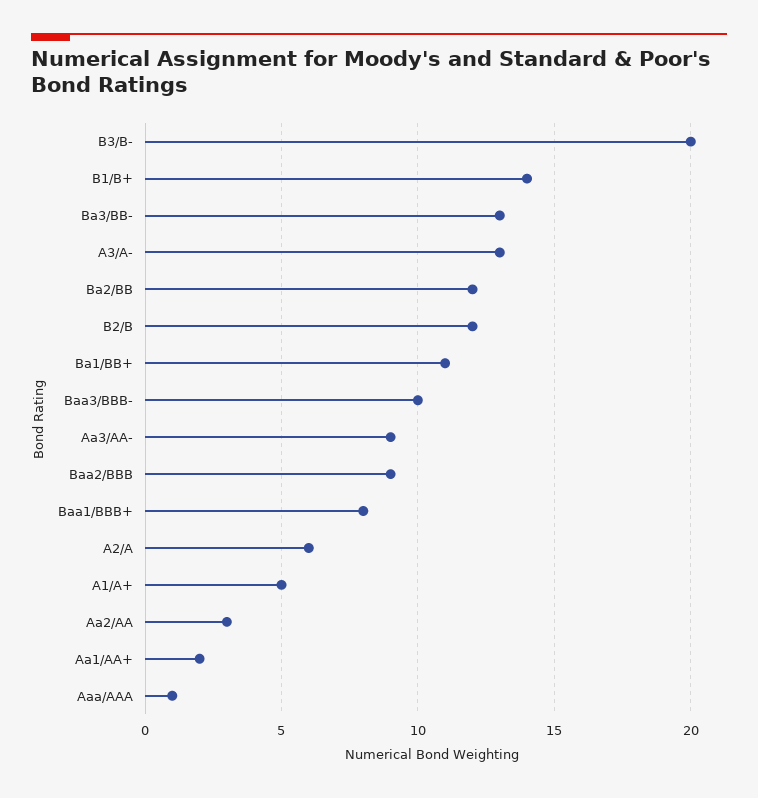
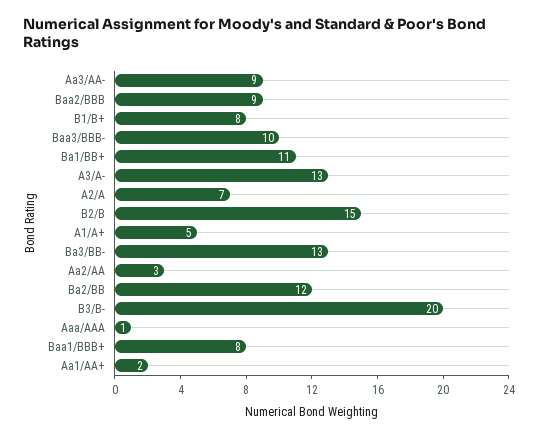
B1/B+: 14 -> 8
B2/B: 12 -> 15
A2/A: 6 -> 7

